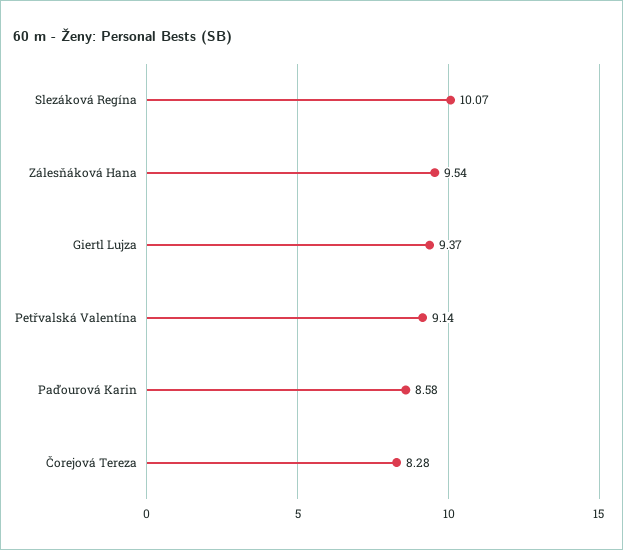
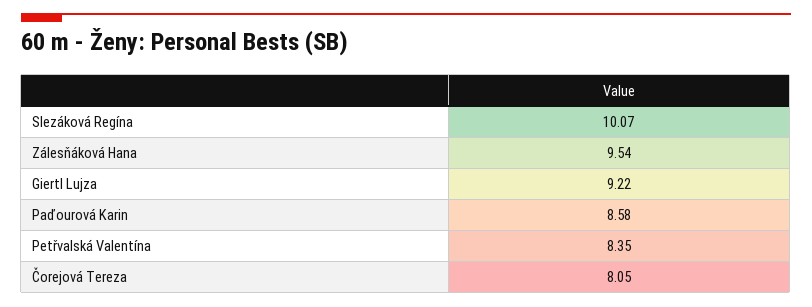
Giertl Lujza: 9.37 -> 9.22
Petřvalská Valentína: 9.14 -> 8.35
Čorejová Tereza: 8.28 -> 8.05

